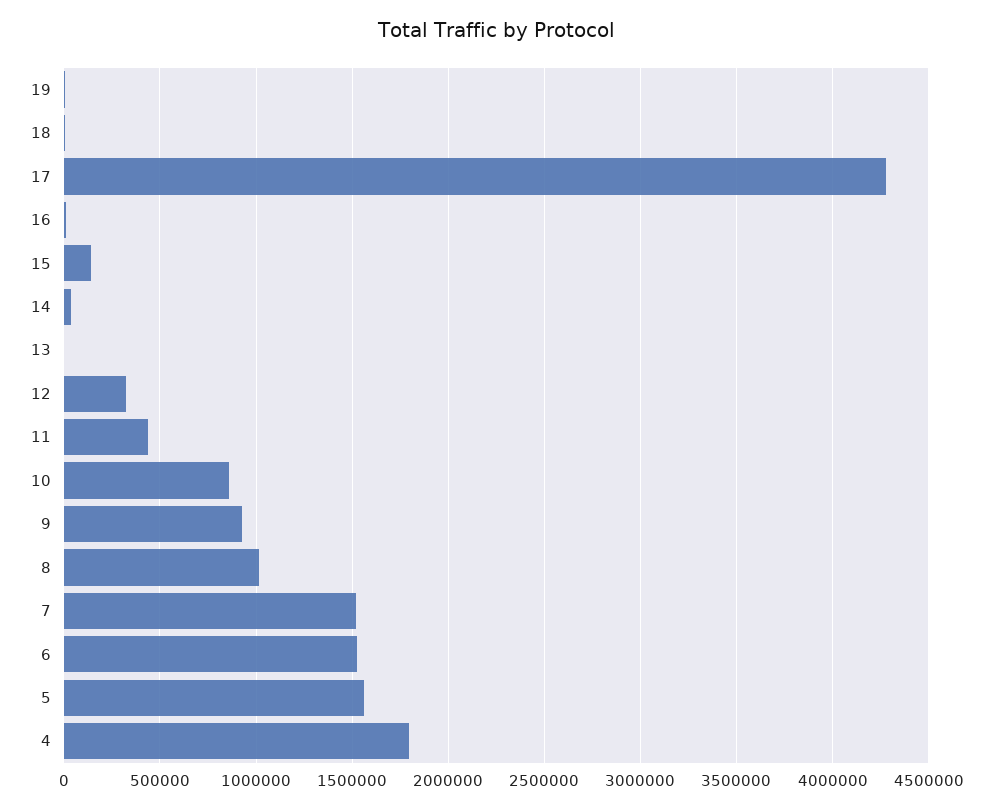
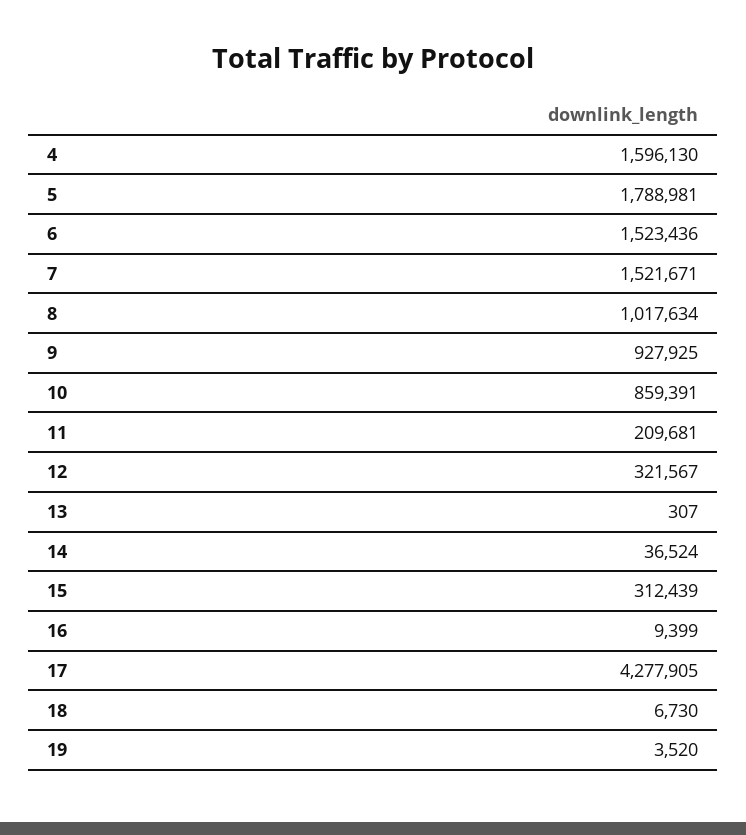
15: 150000 -> 312439
11: 450000 -> 209681
5: 1550000 -> 1788981
4: 1800000 -> 1596130

